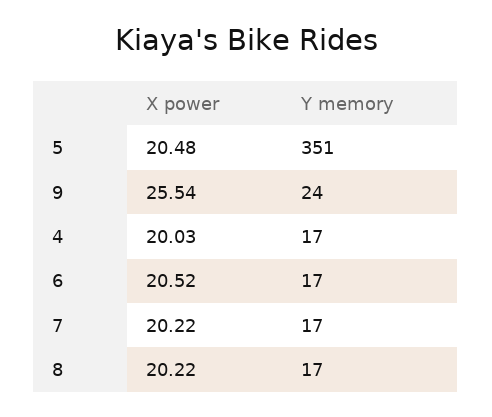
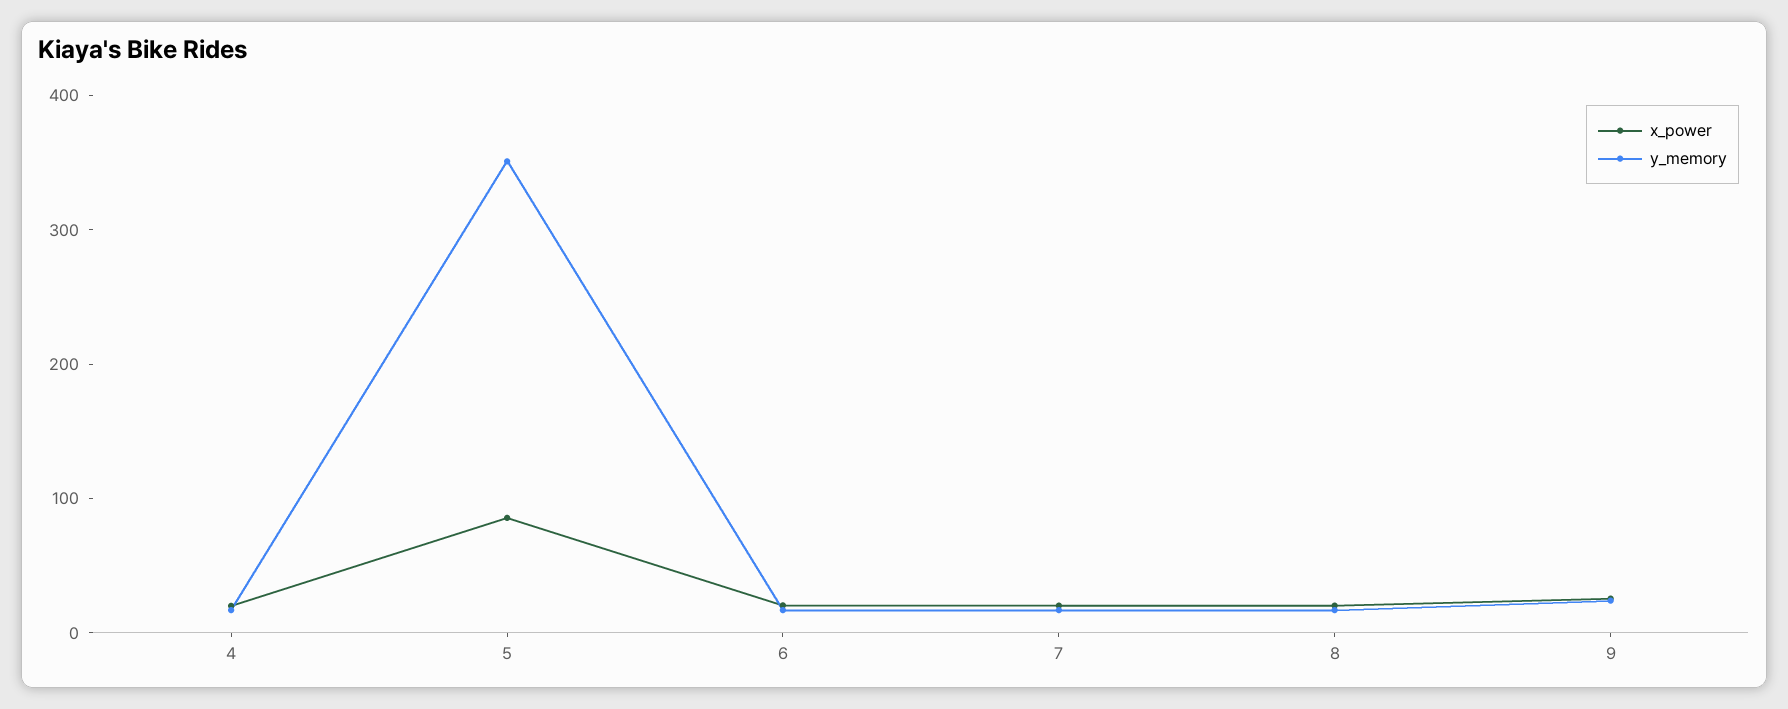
X power, 5: 20.48 -> 80

